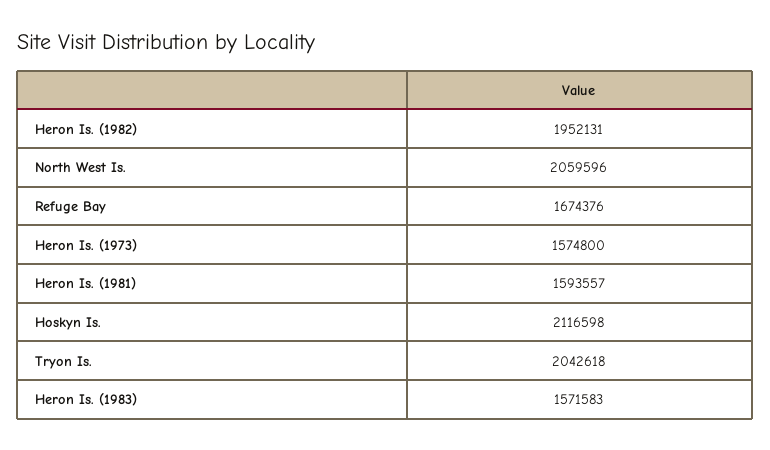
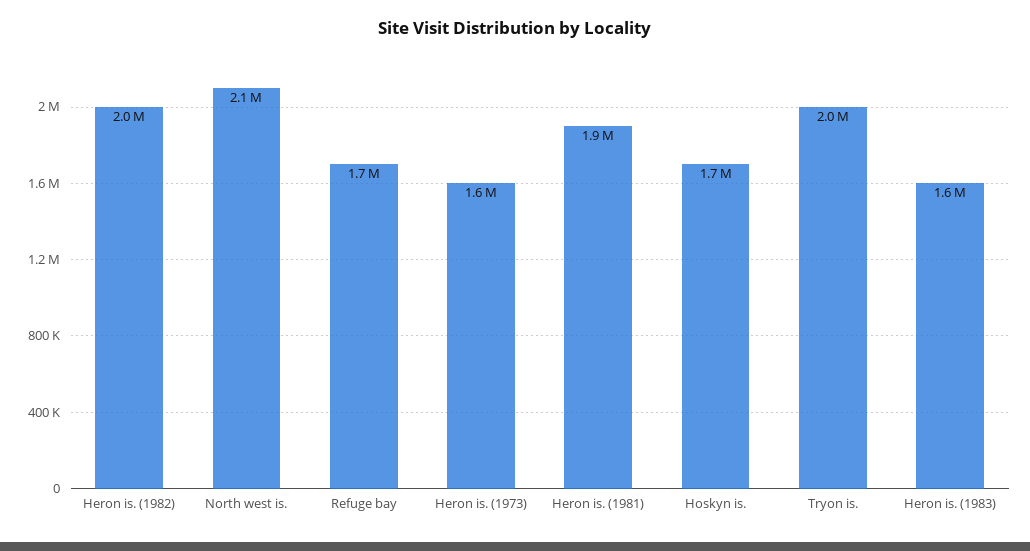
Heron Is. (1981): 1593557 -> 1900000
Hoskyn Is.: 2116598 -> 1700000

